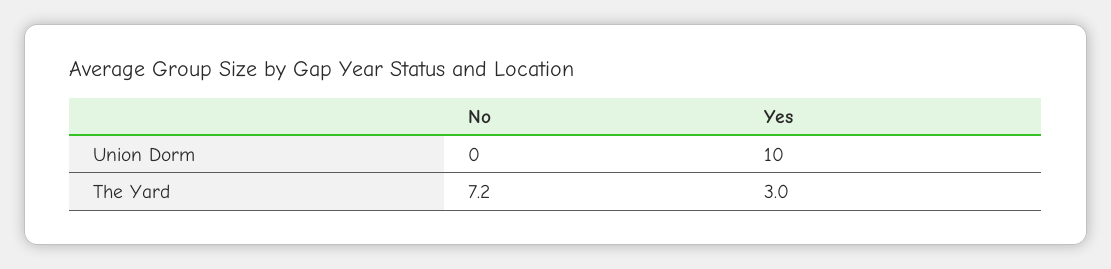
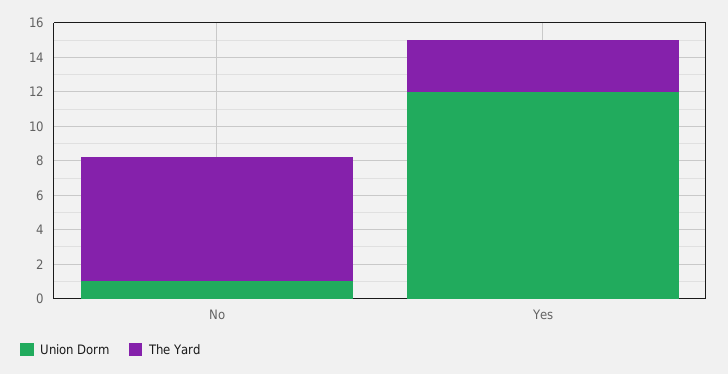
Union Dorm, No: 0 -> 1
Union Dorm, Yes: 10 -> 12

